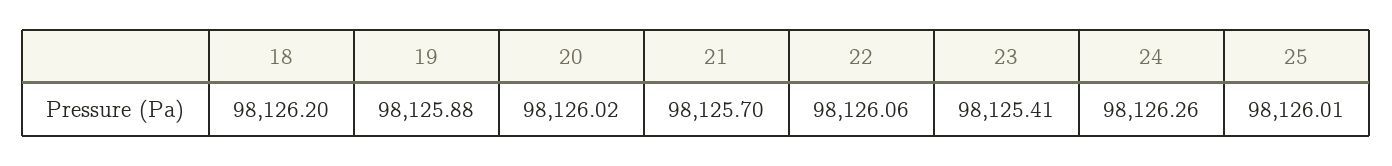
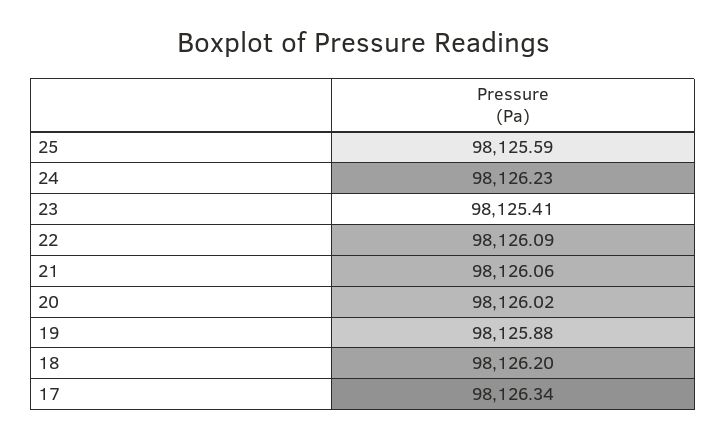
21: 98125.7 -> 98126.06
22: 98126.06 -> 98126.09
24: 98126.26 -> 98126.23
25: 98126.01 -> 98125.59
17: none -> 98126.34

